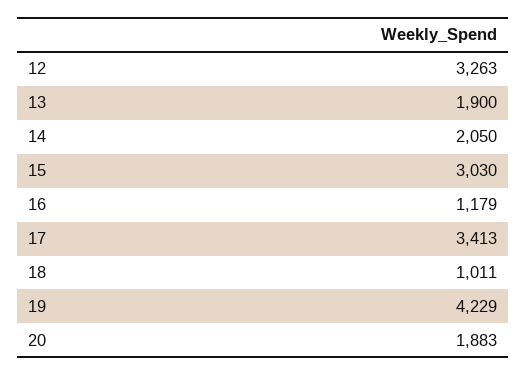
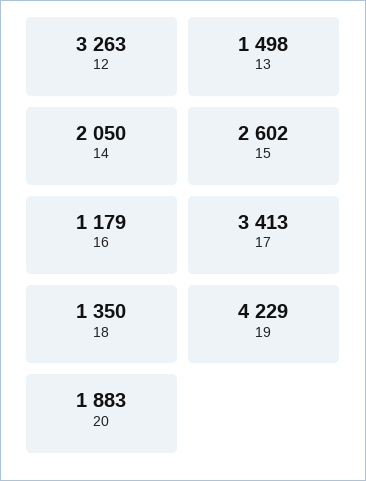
13: 1900 -> 1498
15: 3030 -> 2602
18: 1011 -> 1350

